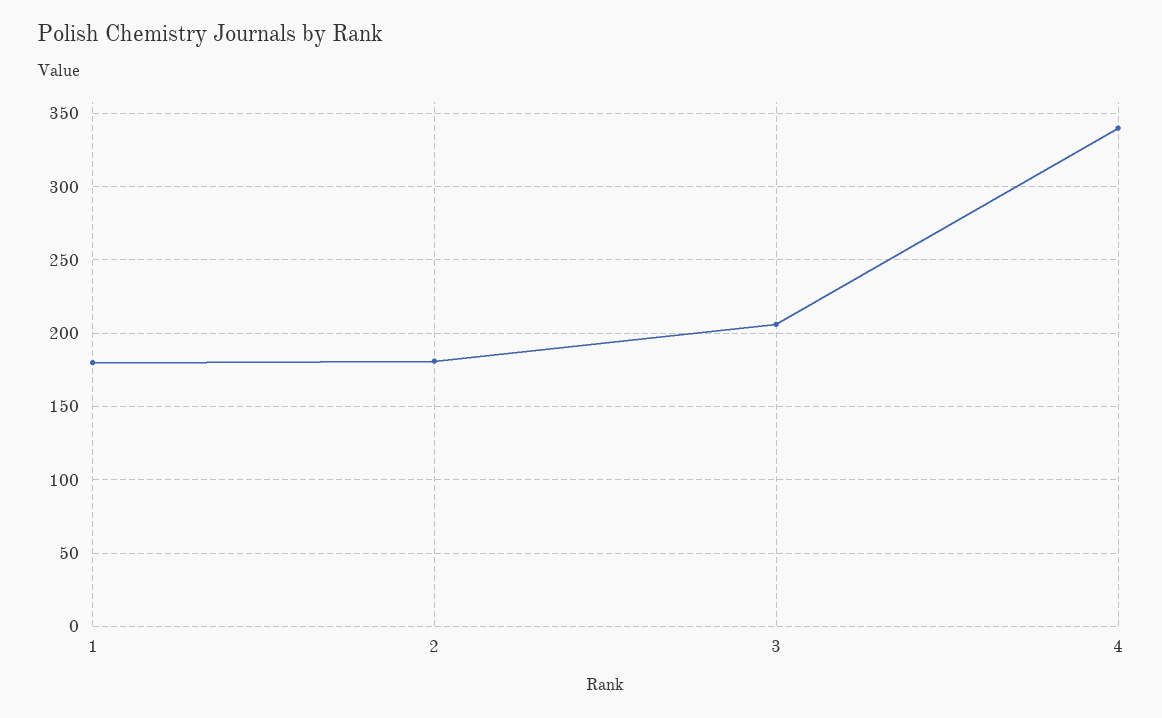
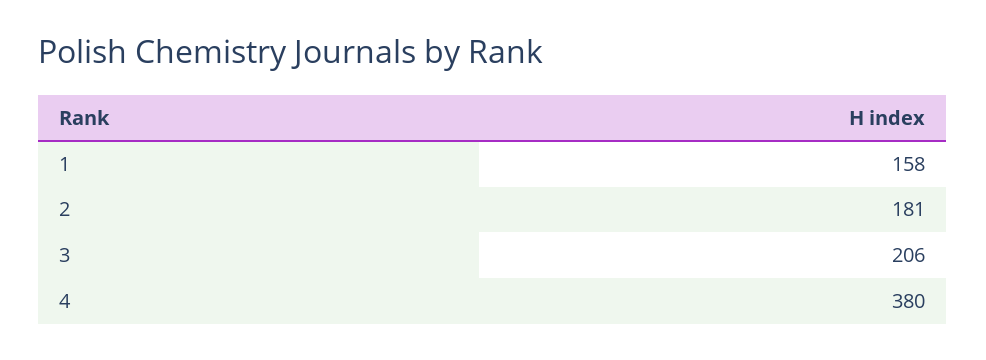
1: 180 -> 158
4: 340 -> 380

